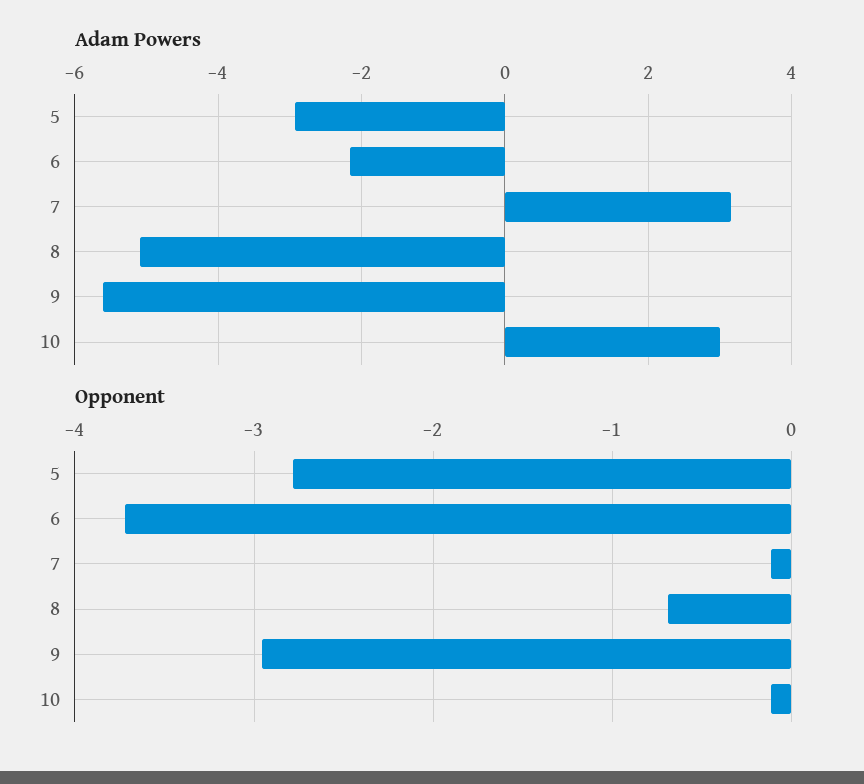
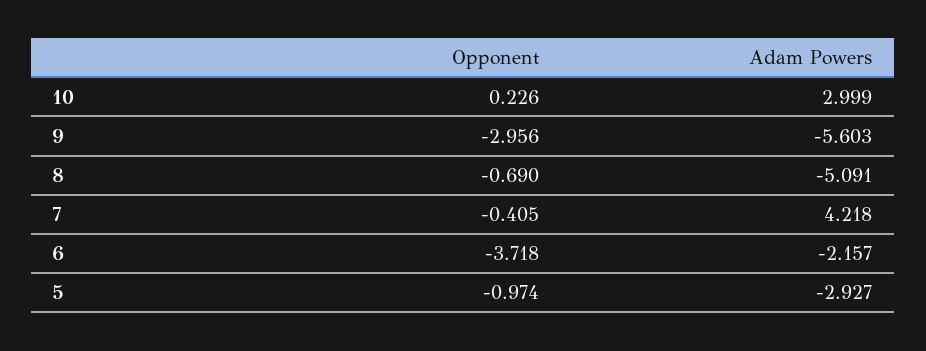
Adam Powers, 7: 3.2 -> 4.218
Opponent, 5: -2.8 -> -0.974
Opponent, 7: -0.1 -> -0.405
Opponent, 10: -0.1 -> 0.226

